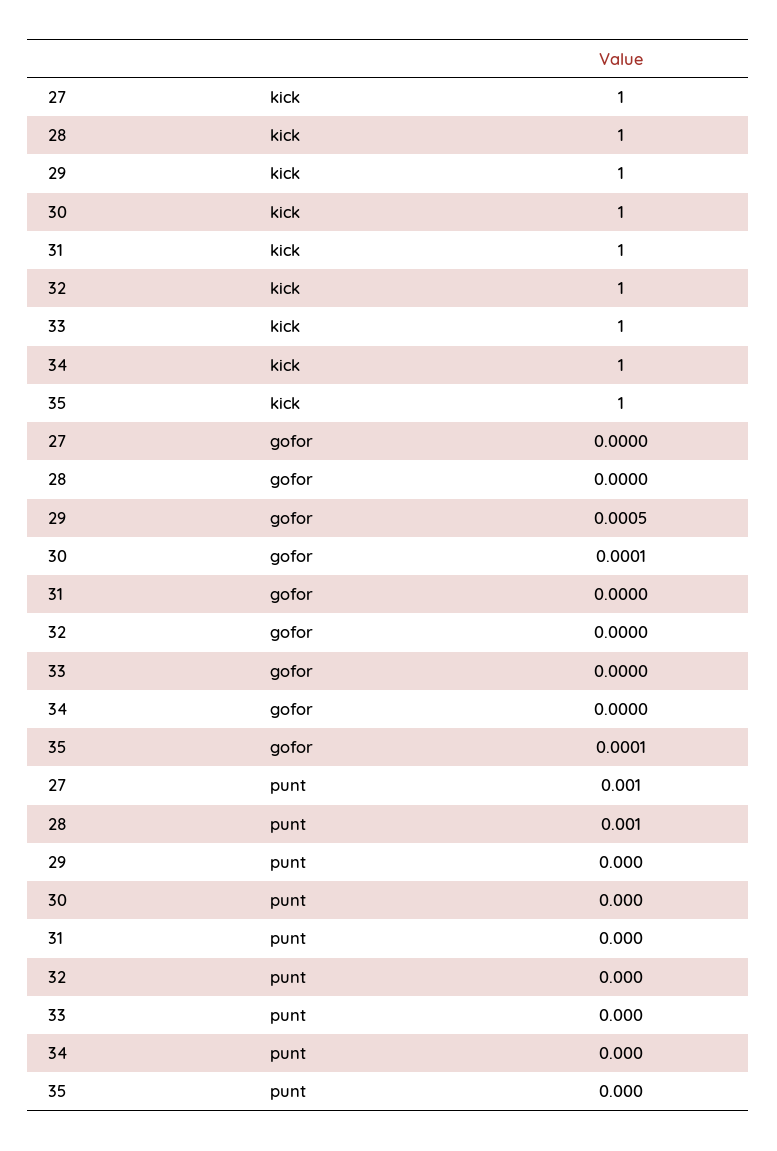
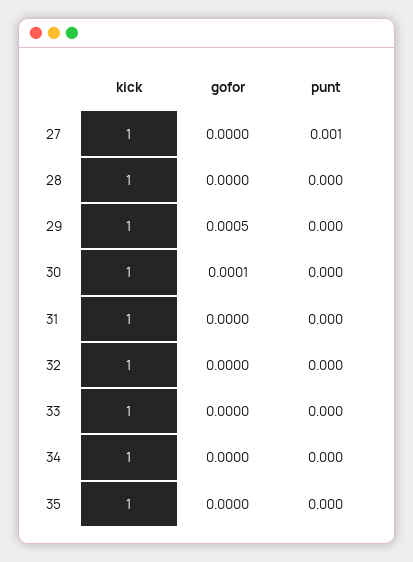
35, gofor: 0.0001 -> 0
28, punt: 0.001 -> 0

